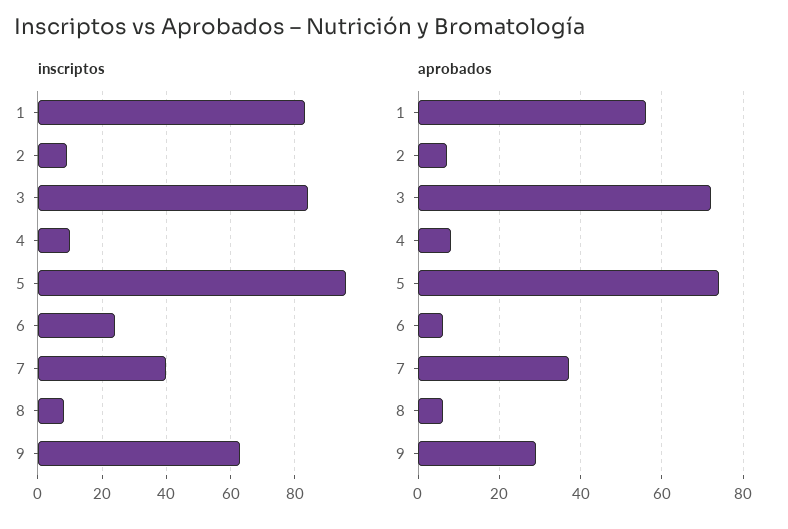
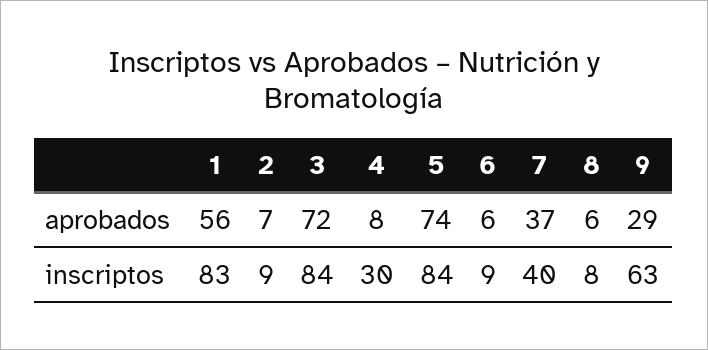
inscriptos, 4: 10 -> 30
inscriptos, 5: 95 -> 84
inscriptos, 6: 25 -> 9

